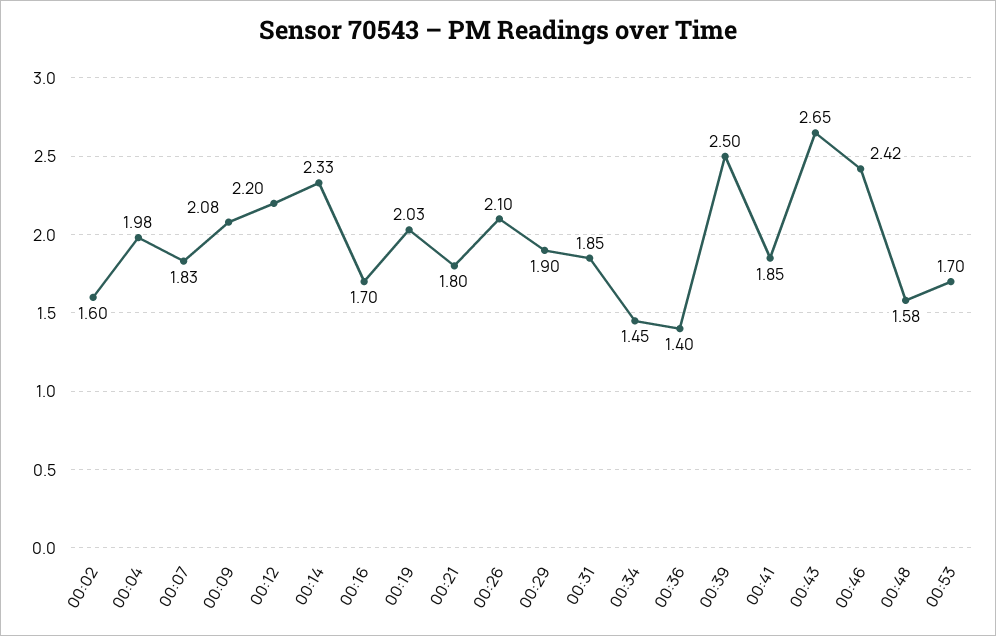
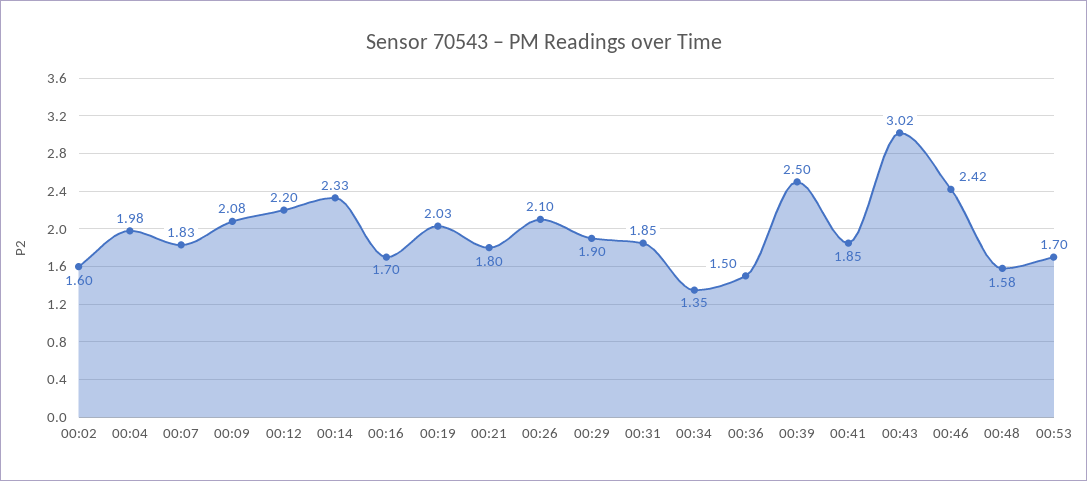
00:34: 1.45 -> 1.35
00:36: 1.4 -> 1.5
00:43: 2.65 -> 3.02

